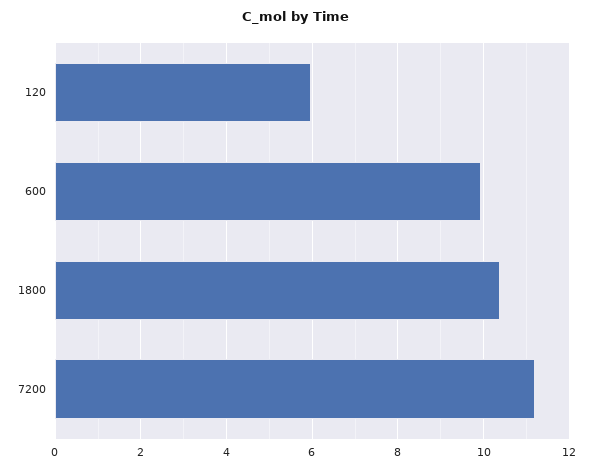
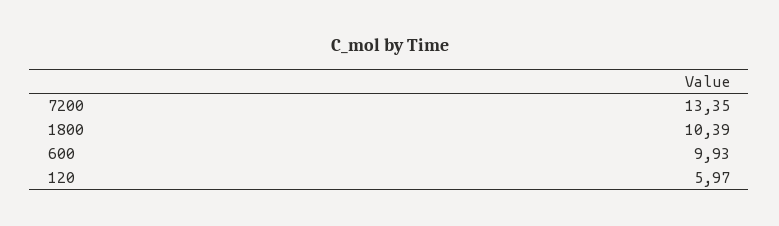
7200: 11.2 -> 13.35

